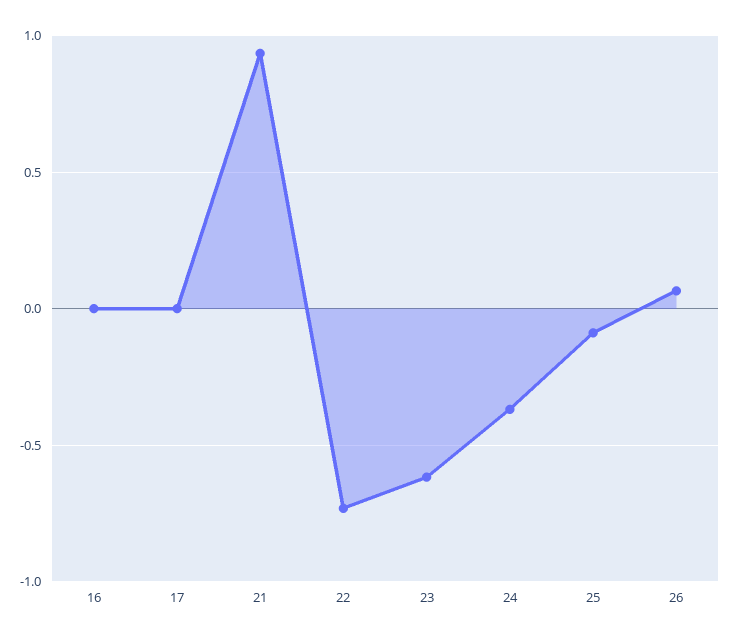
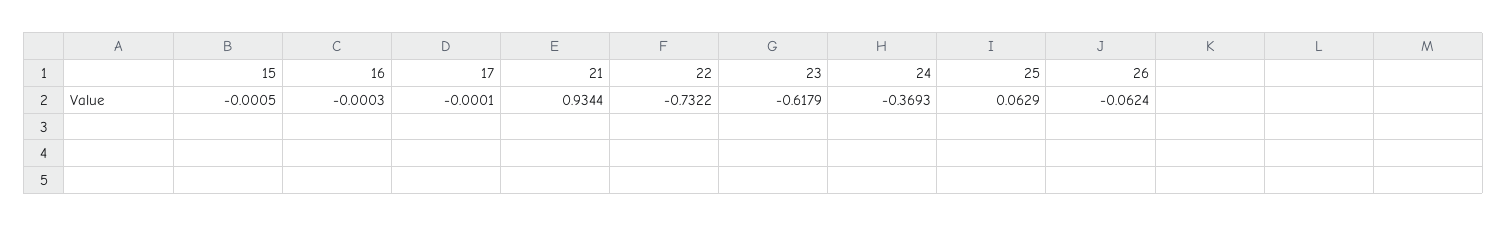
25: -0.1 -> 0.0629
26: 0.05 -> -0.0624
15: none -> -0.0005

